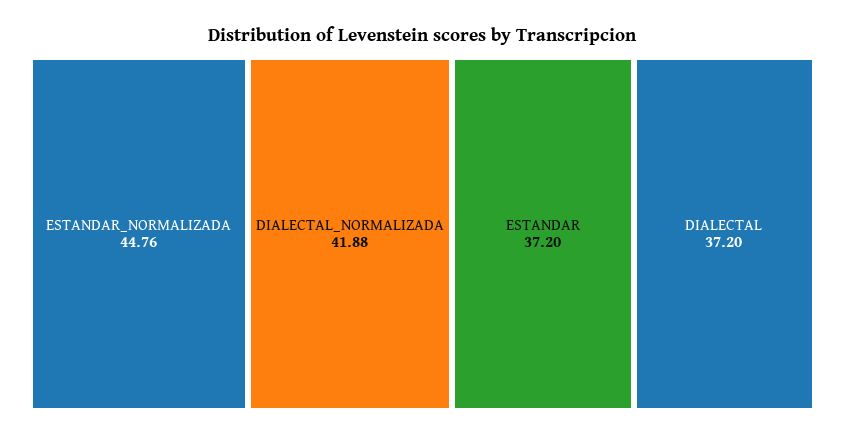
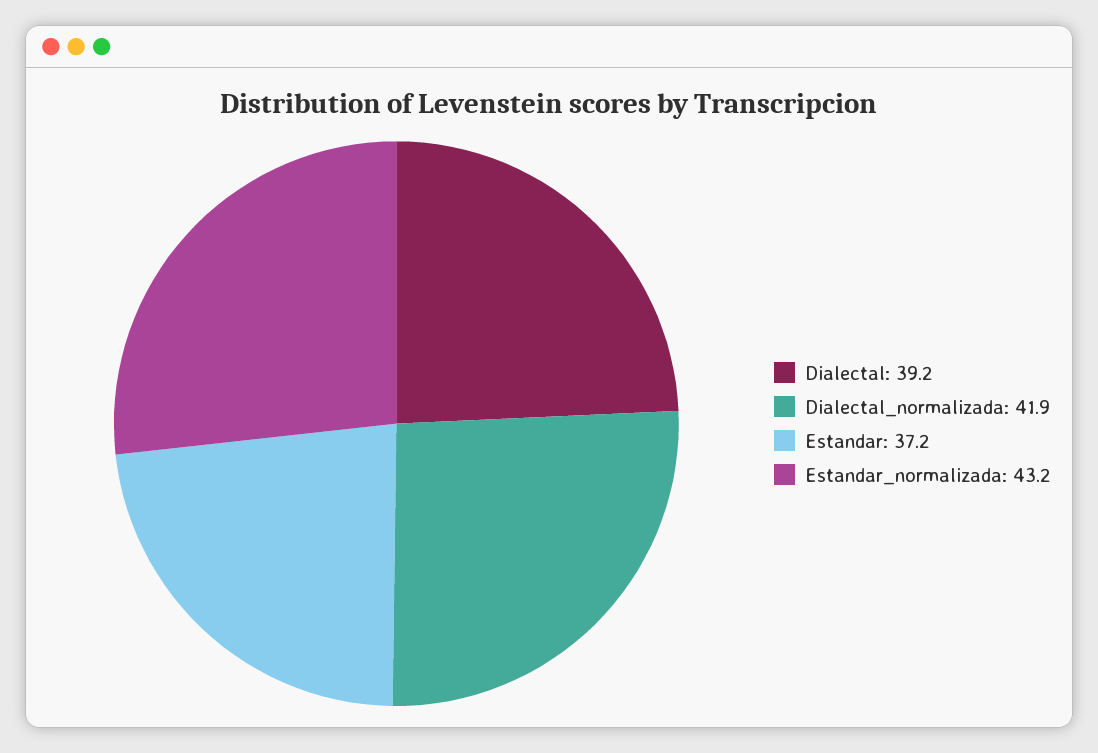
ESTANDAR_NORMALIZADA: 44.76 -> 43.2
DIALECTAL: 37.2 -> 39.2

